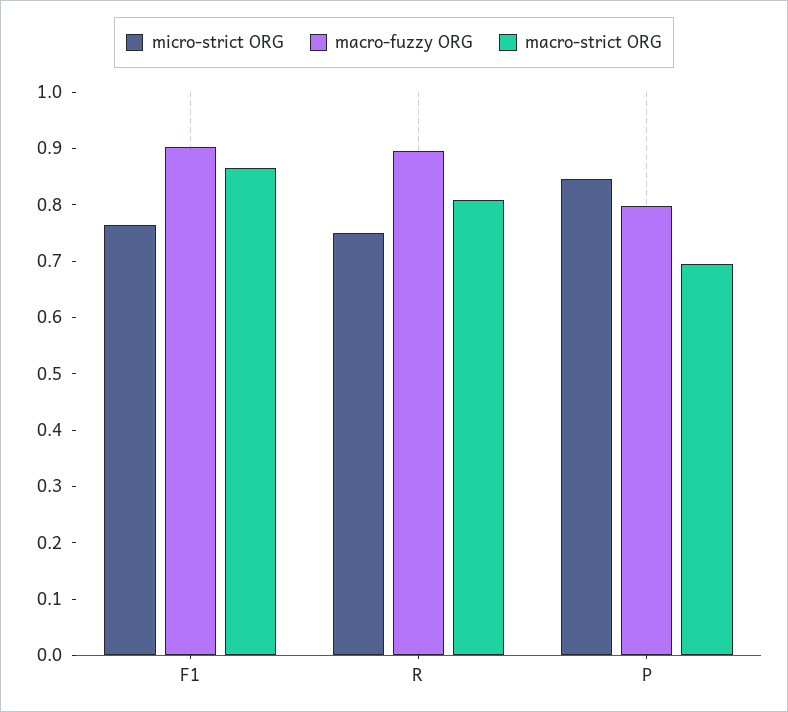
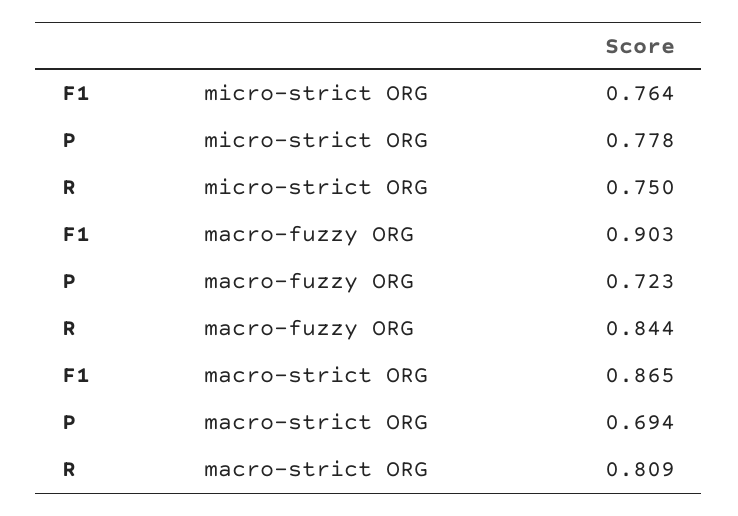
macro-fuzzy ORG, R: 0.9 -> 0.844
micro-strict ORG, P: 0.84 -> 0.778
macro-fuzzy ORG, P: 0.8 -> 0.723

